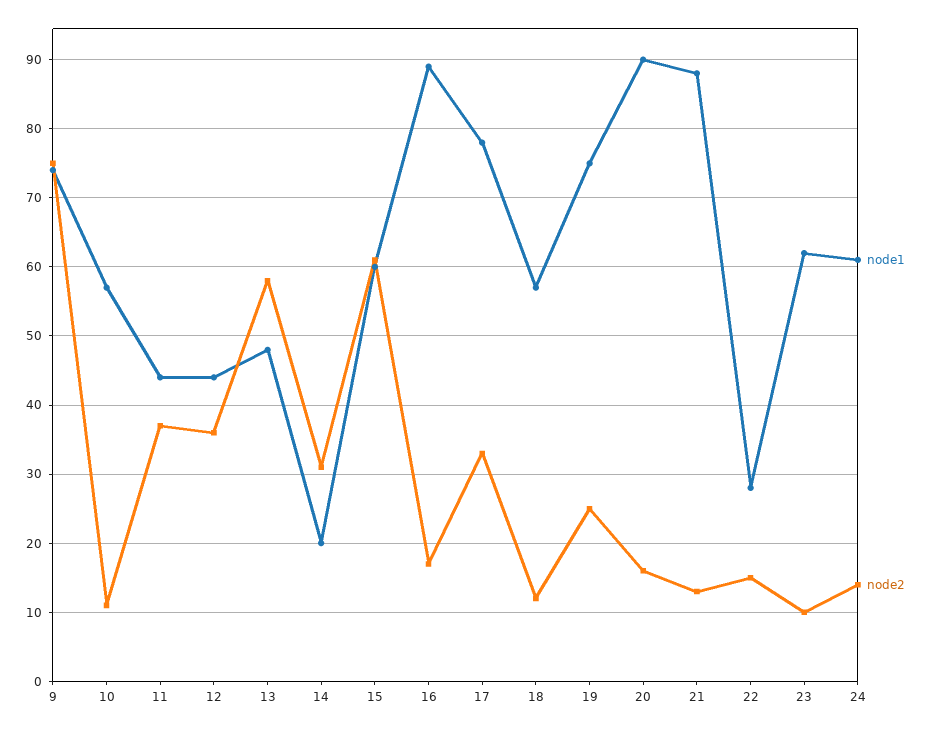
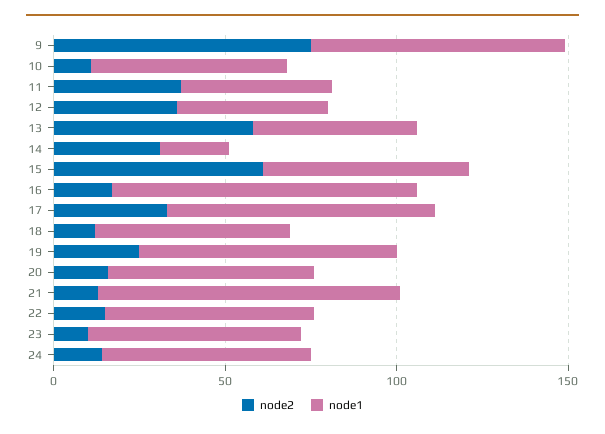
node1, 20: 90 -> 60
node1, 22: 28 -> 60

